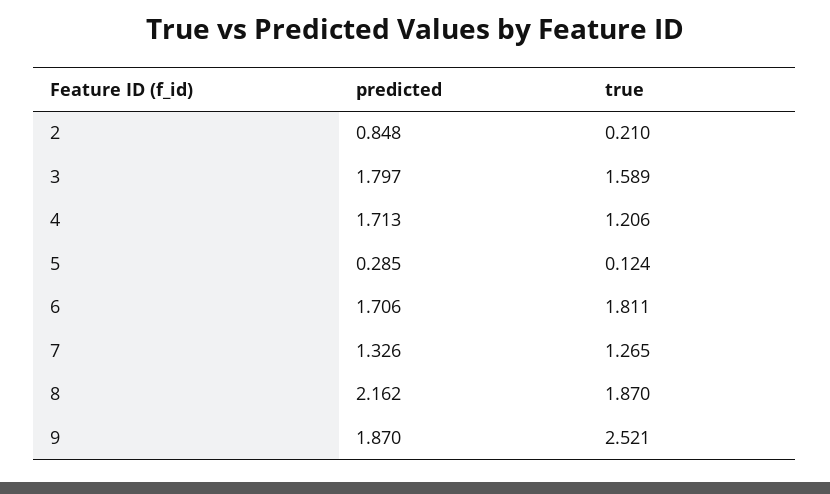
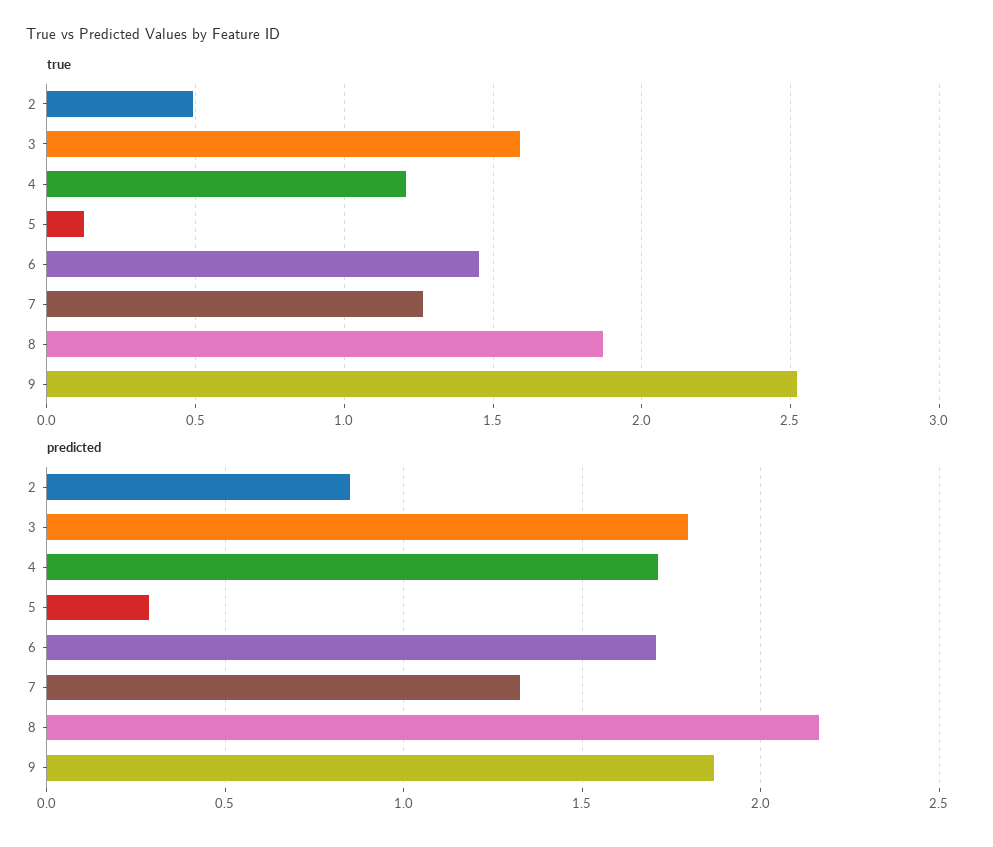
true, 2: 0.21 -> 0.5
true, 6: 1.811 -> 1.45

